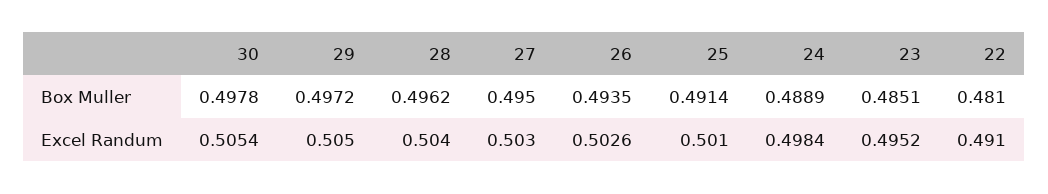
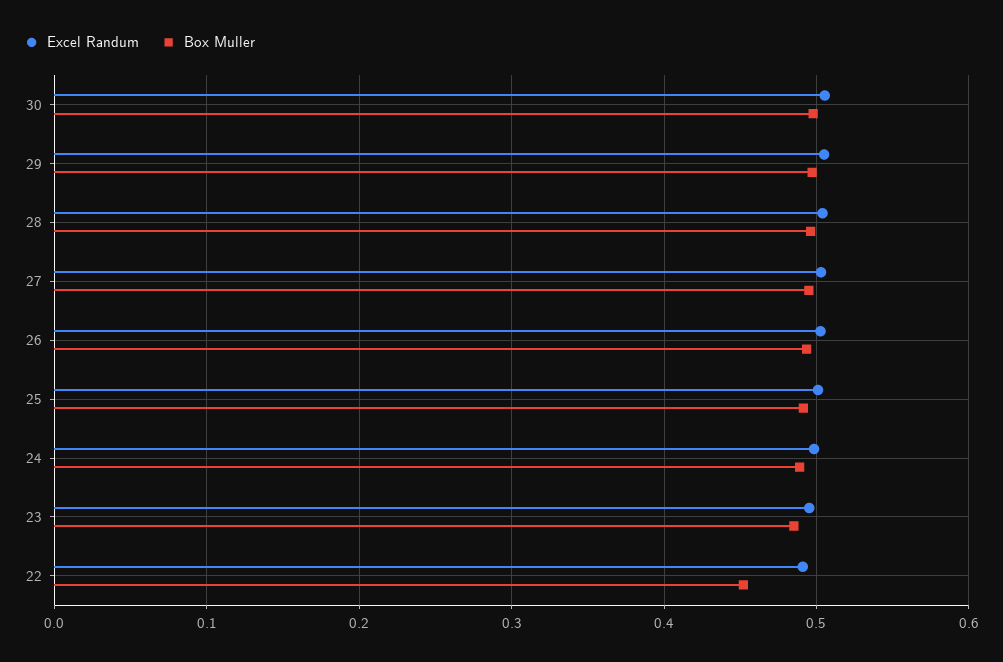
Box Muller, 22: 0.481 -> 0.45

